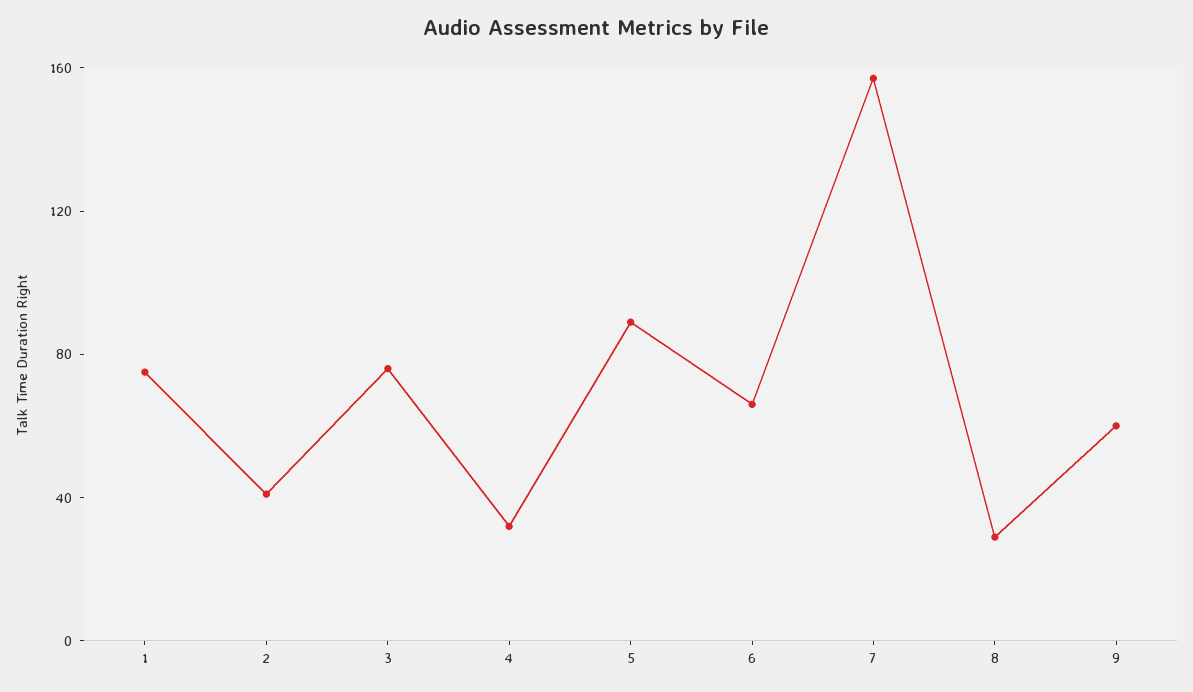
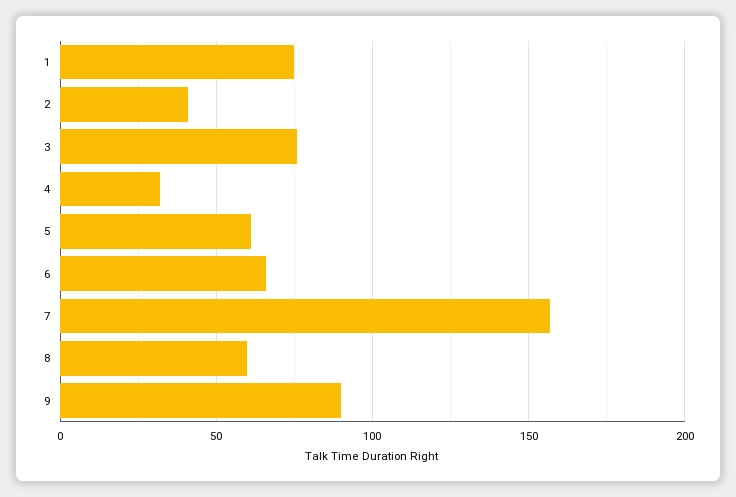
5: 90 -> 60
8: 30 -> 60
9: 60 -> 90

